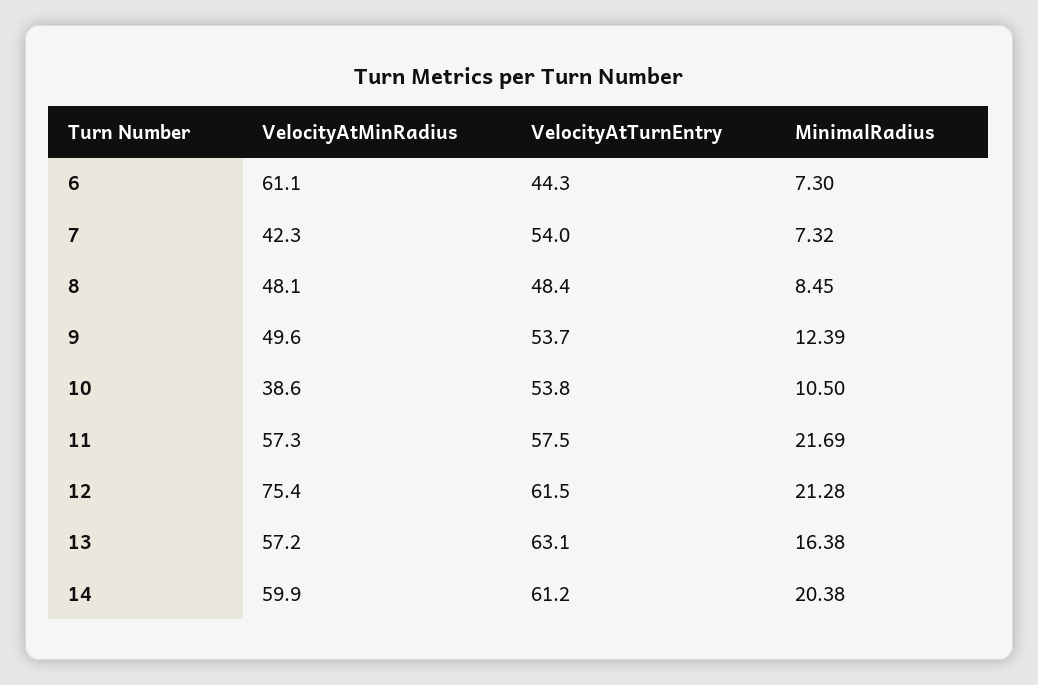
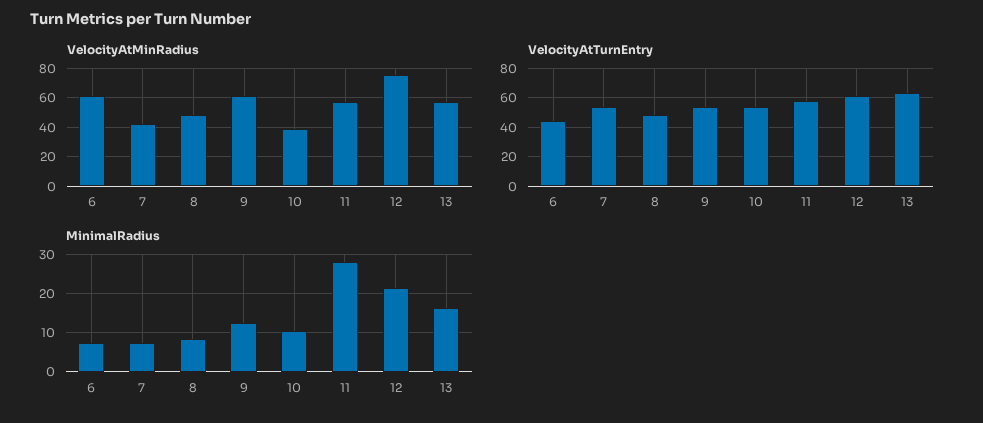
VelocityAtMinRadius, 9: 49.6 -> 60
MinimalRadius, 11: 21.69 -> 28
VelocityAtMinRadius, 14: 59.9 -> none
VelocityAtTurnEntry, 14: 61.2 -> none
MinimalRadius, 14: 20.38 -> none

